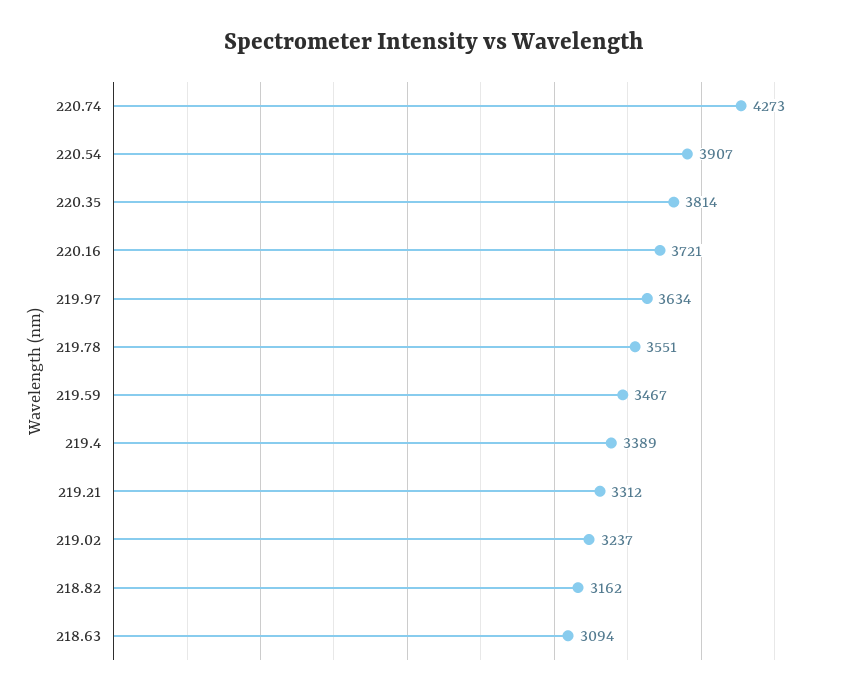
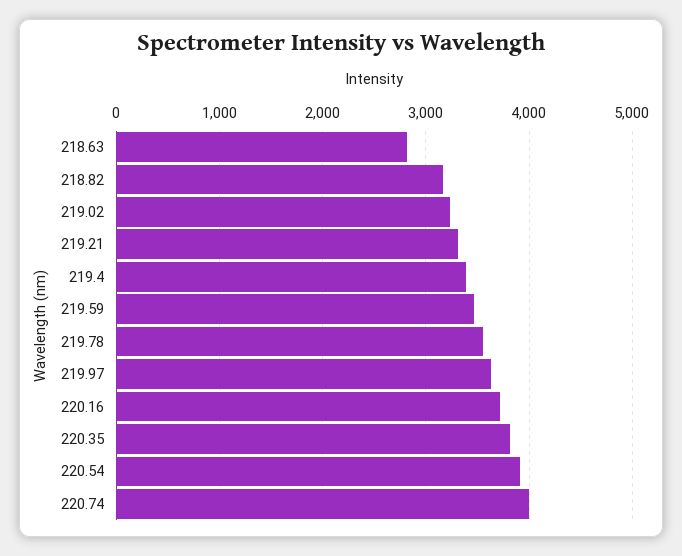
220.74: 4273 -> 4000
218.63: 3094 -> 2800

